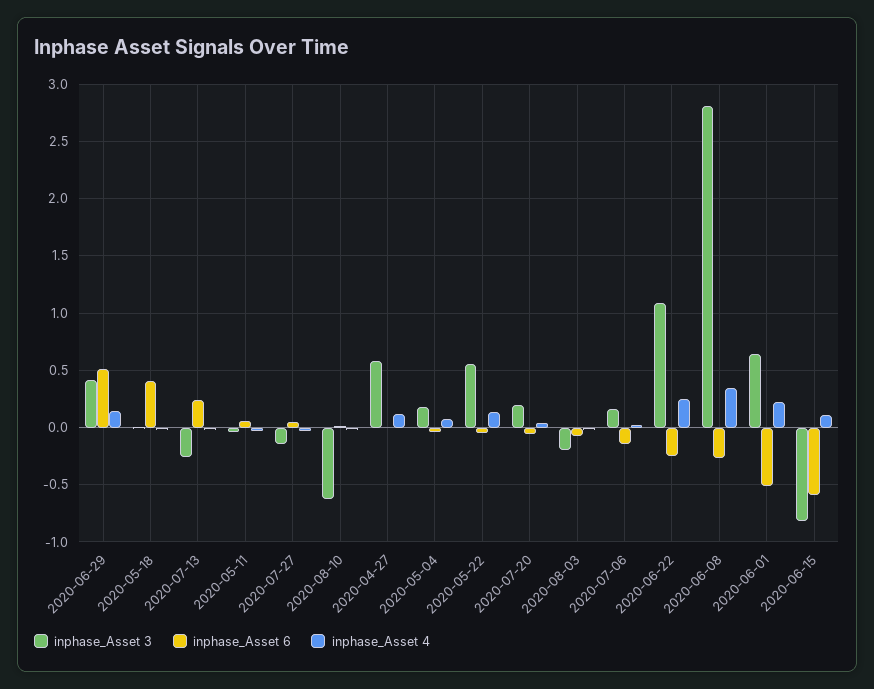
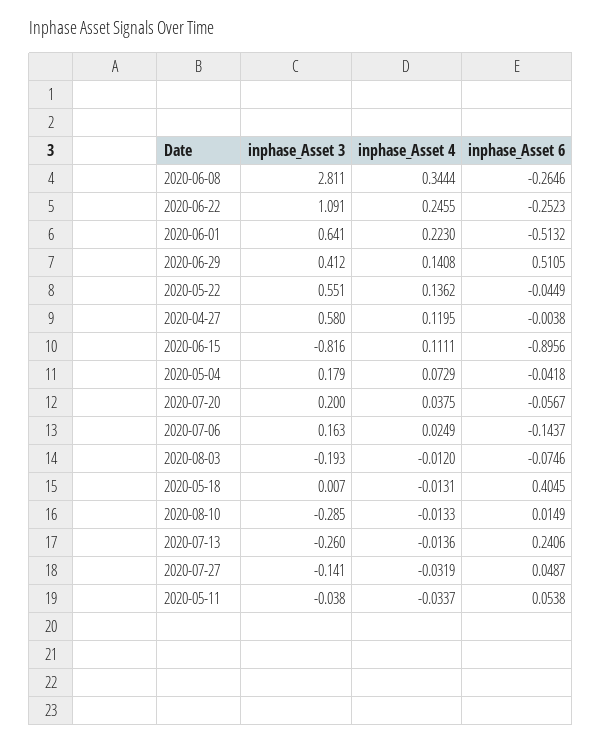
inphase_Asset 3, 2020-08-10: -0.6 -> -0.285
inphase_Asset 6, 2020-06-15: -0.6 -> -0.8956

